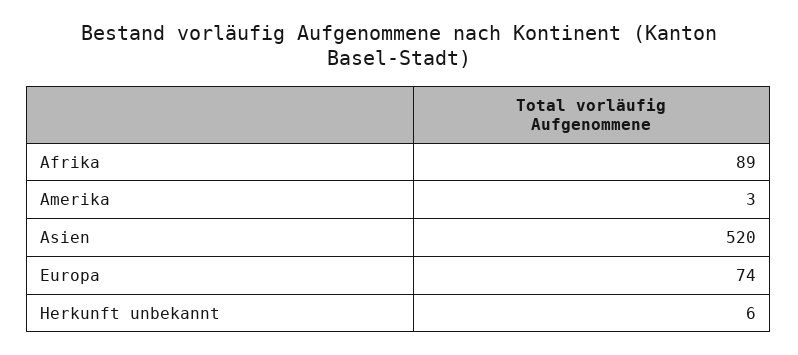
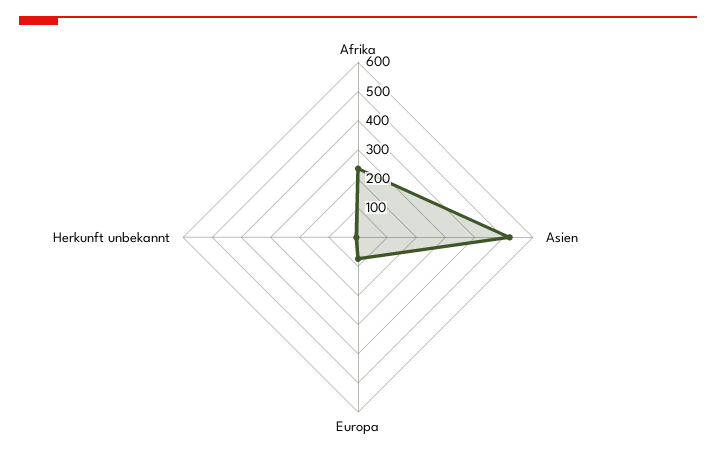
Afrika: 89 -> 250
Amerika: 3 -> none

